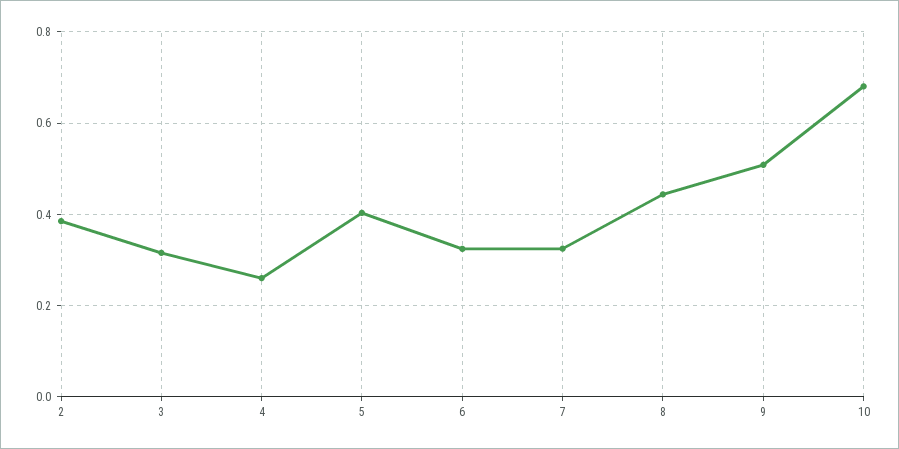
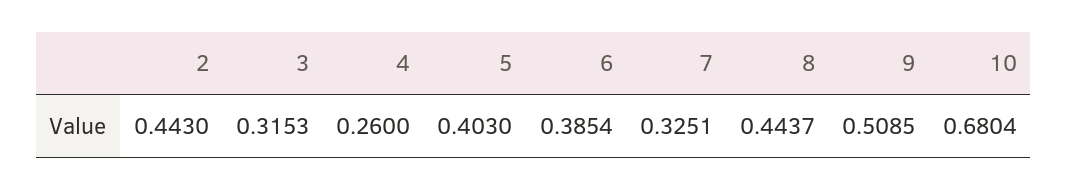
2: 0.38 -> 0.443
6: 0.32 -> 0.3854

